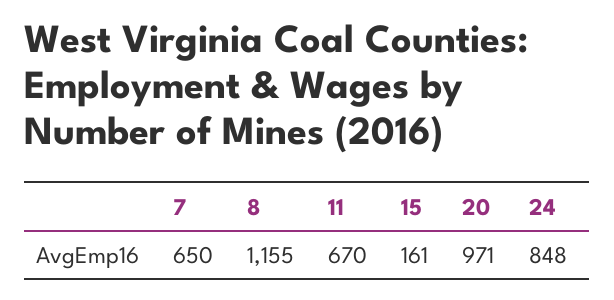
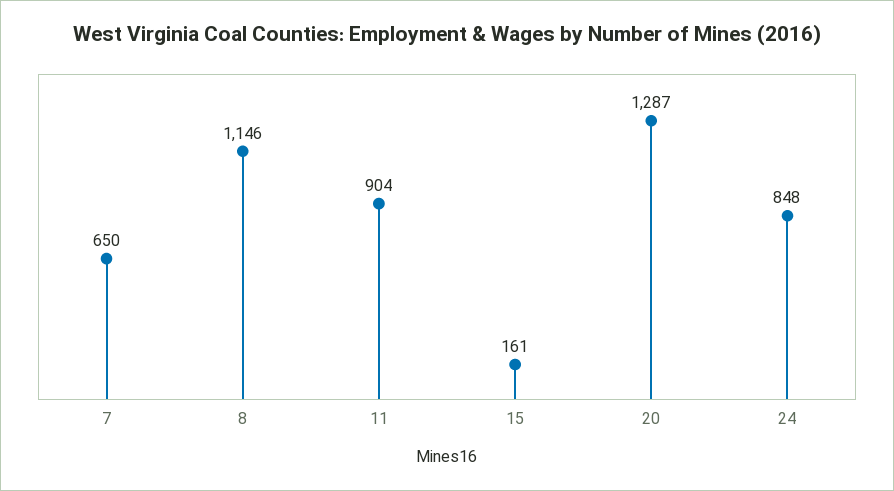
8: 1155 -> 1146
11: 670 -> 904
20: 971 -> 1287

